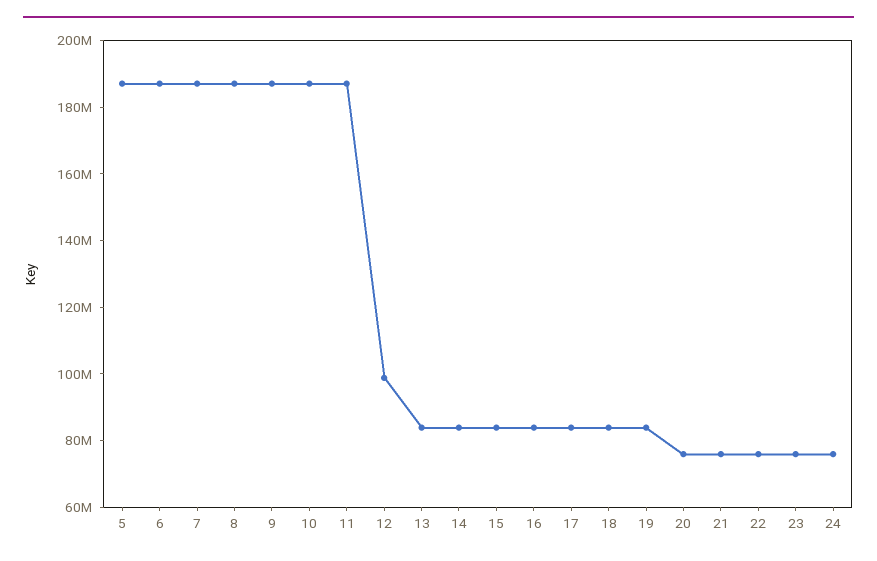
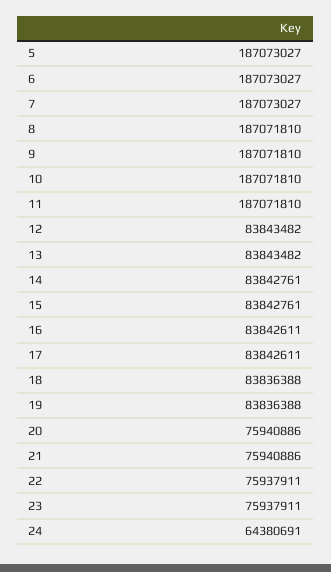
12: 100000000 -> 83843482
24: 75000000 -> 64380691

